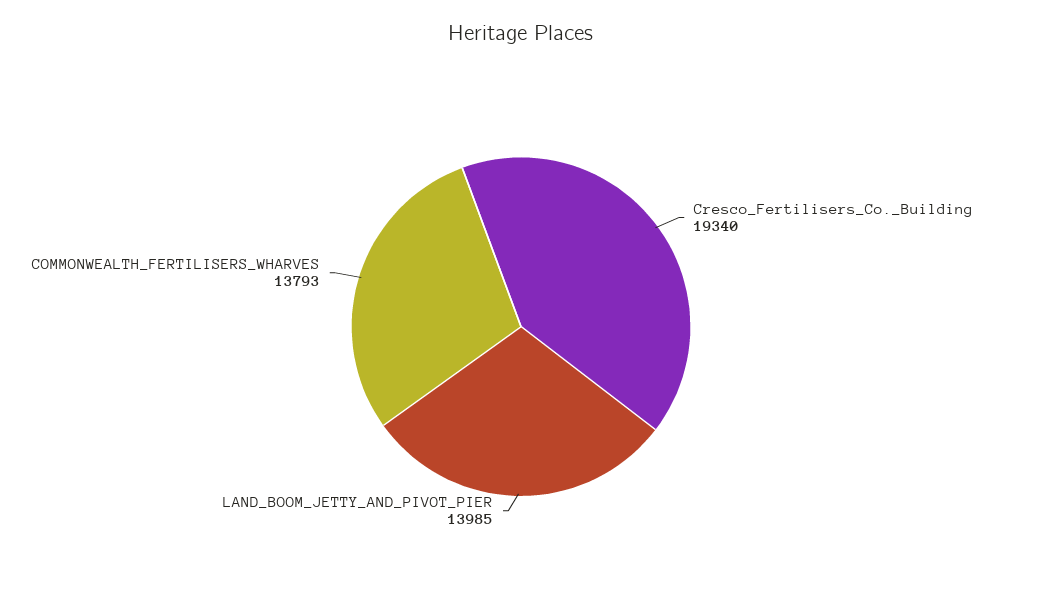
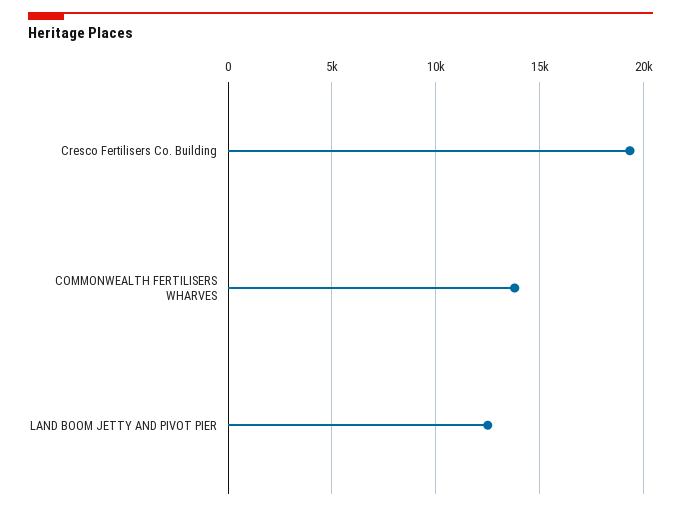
LAND_BOOM_JETTY_AND_PIVOT_PIER: 13985 -> 12500

